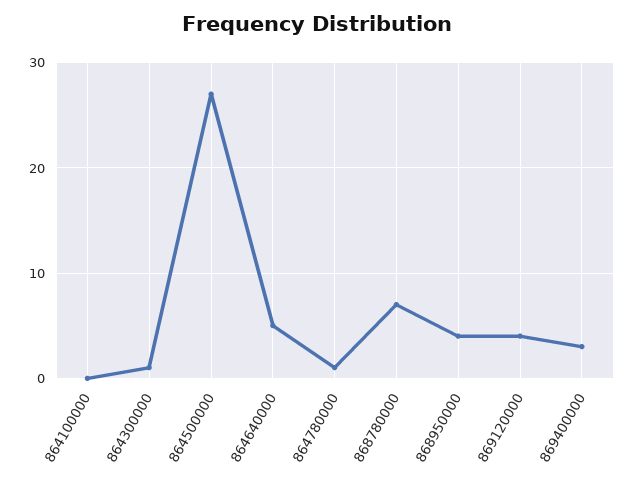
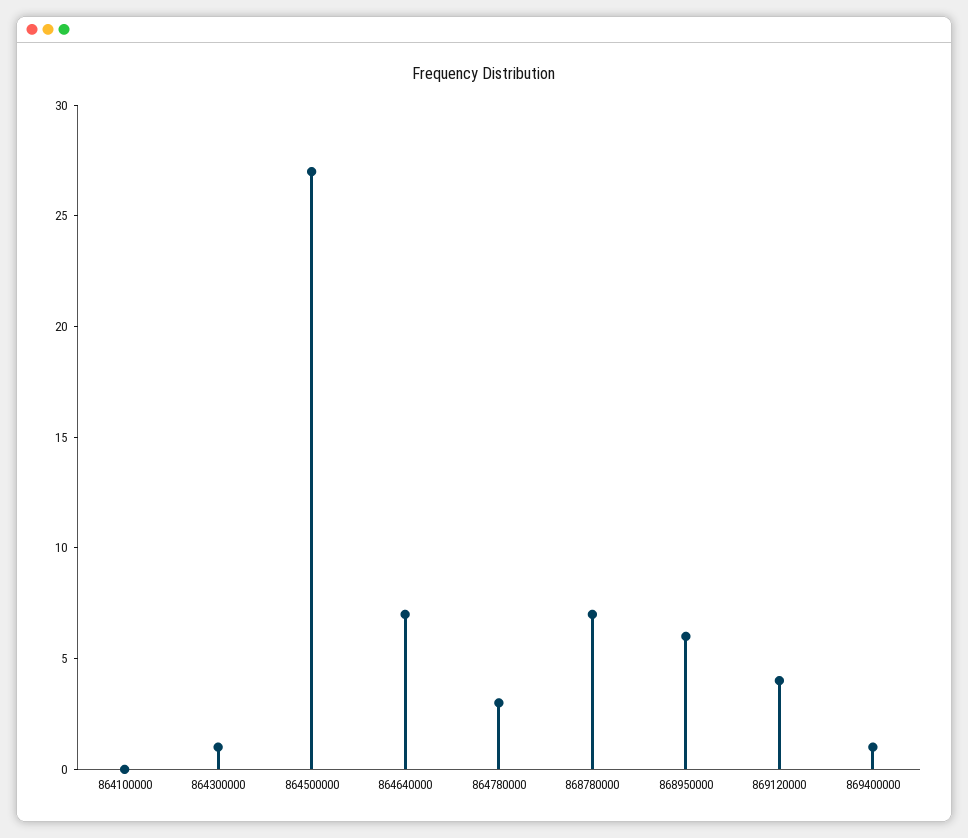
864640000: 5 -> 7
864780000: 1 -> 3
868950000: 4 -> 6
869400000: 3 -> 1

